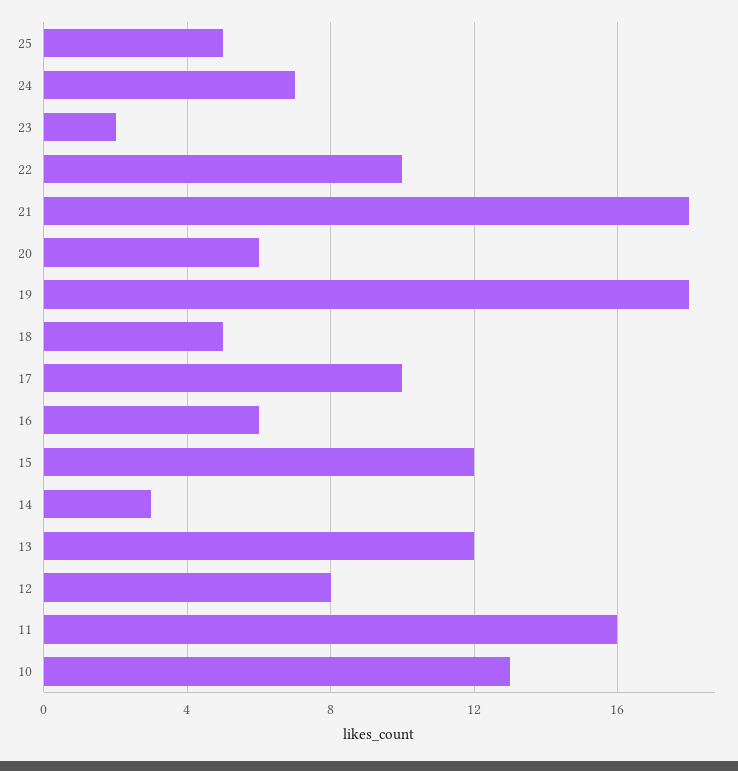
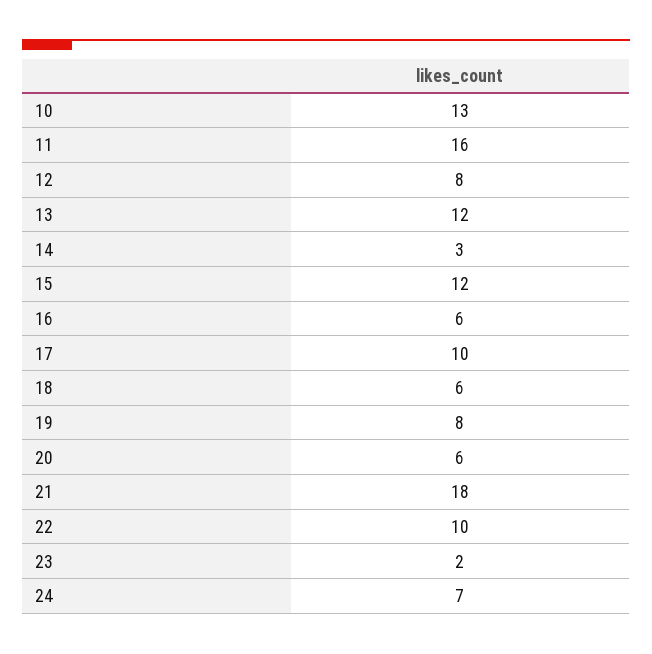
25: 5 -> none
19: 18 -> 8
18: 5 -> 6

